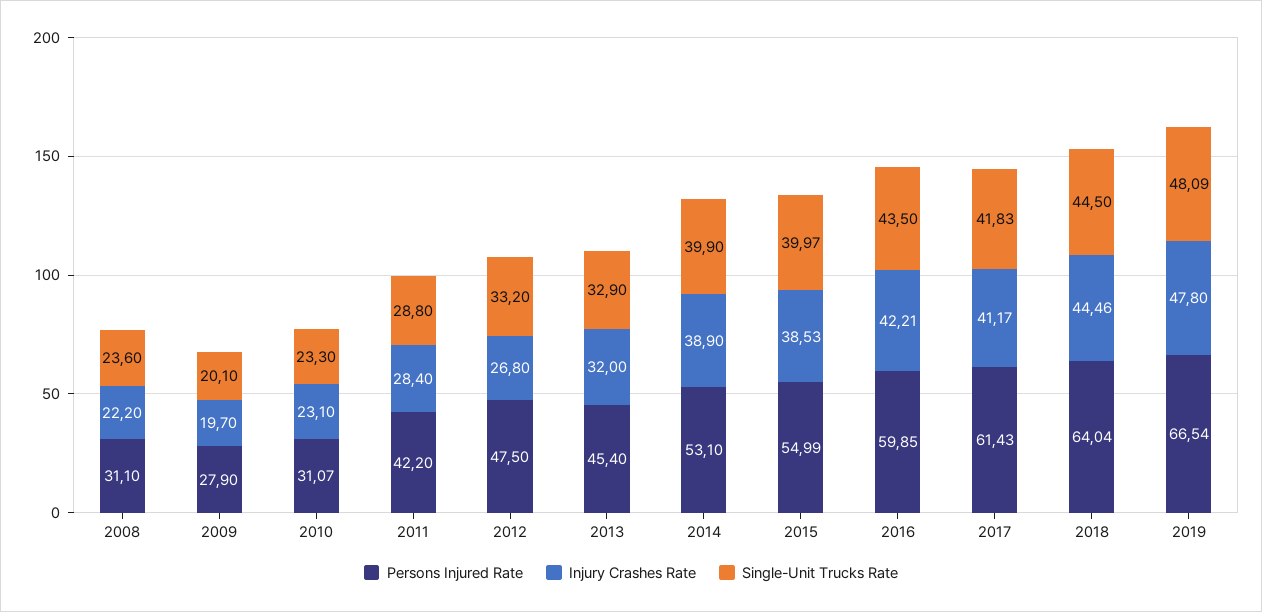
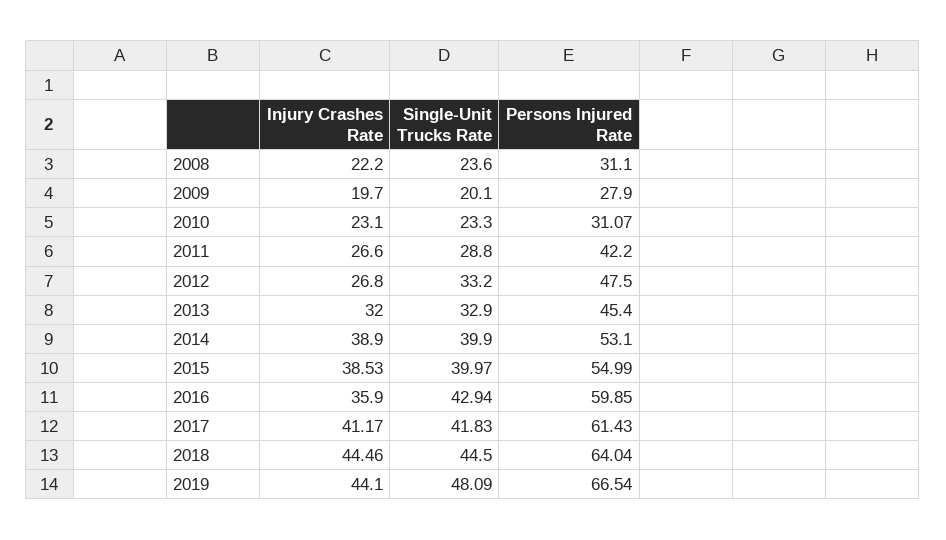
Injury Crashes Rate, 2011: 28.4 -> 26.6
Injury Crashes Rate, 2016: 42.21 -> 35.9
Single-Unit Trucks Rate, 2016: 43.5 -> 42.94
Injury Crashes Rate, 2019: 47.8 -> 44.1

